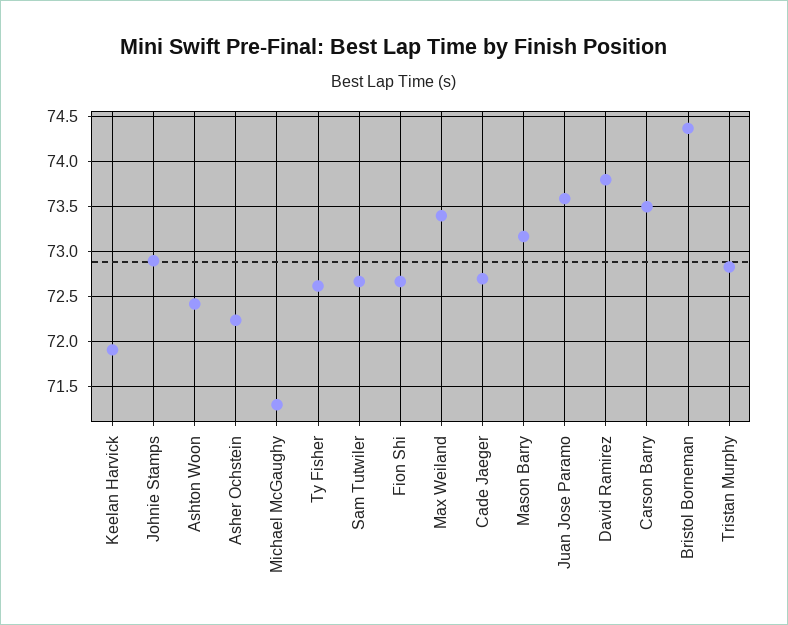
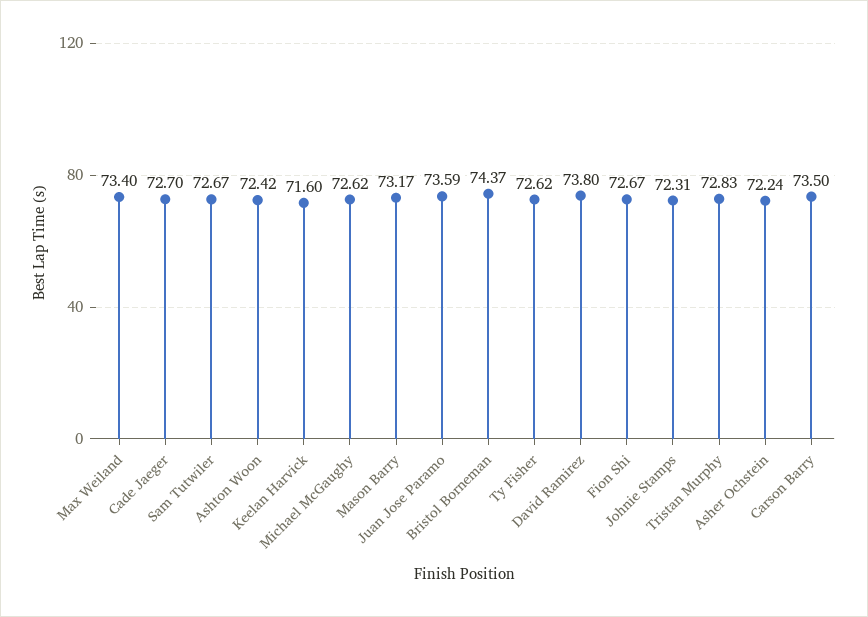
Keelan Harvick: 71.9 -> 71.6
Johnie Stamps: 72.9 -> 72.31
Michael McGaughy: 71.3 -> 72.62

